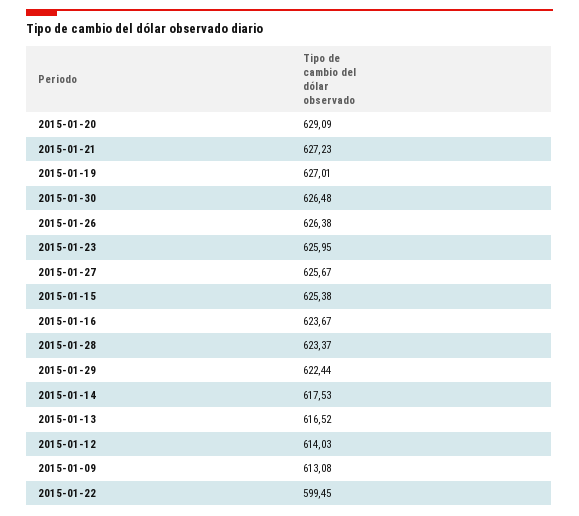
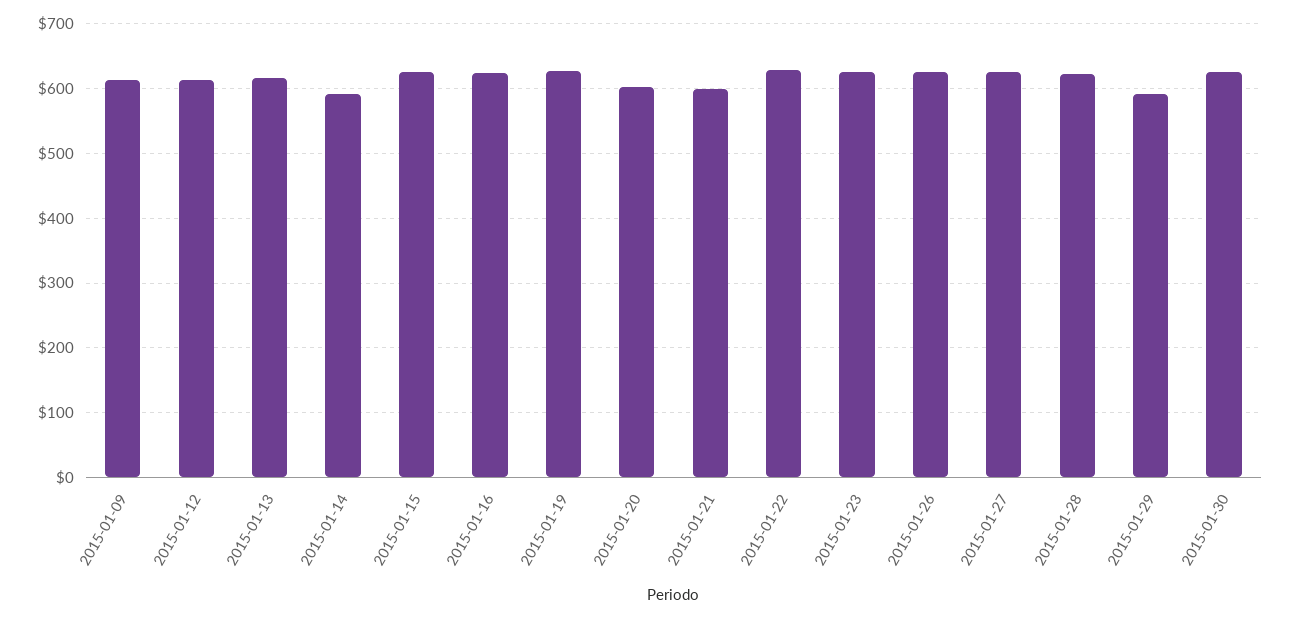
2015-01-20: 629.09 -> 600
2015-01-21: 627.23 -> 600
2015-01-29: 622.44 -> 590
2015-01-14: 617.53 -> 590
2015-01-22: 599.45 -> 630

